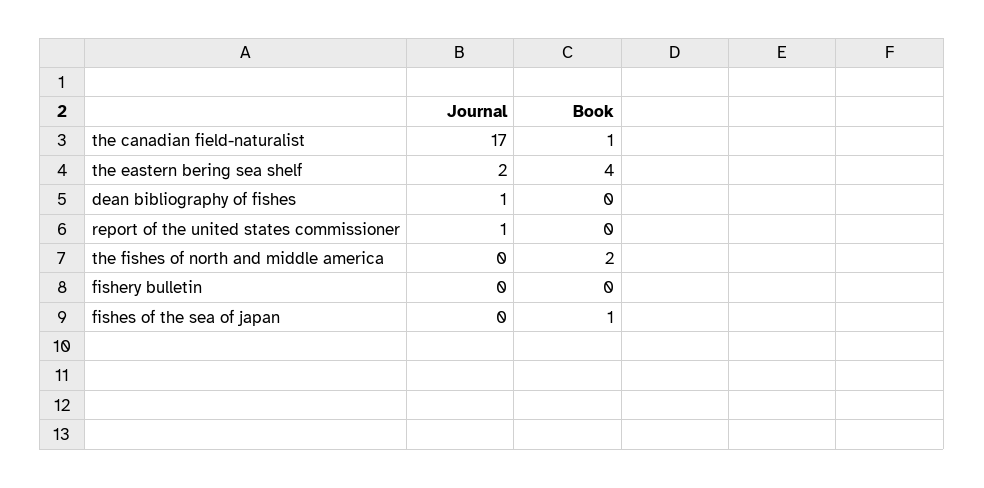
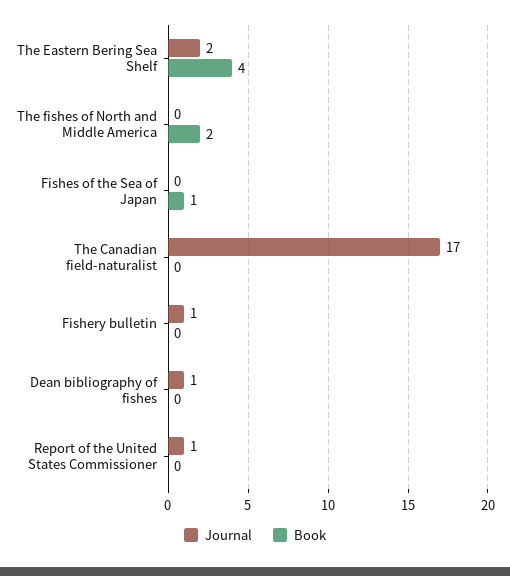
Book, the canadian field-naturalist: 1 -> 0
Journal, fishery bulletin: 0 -> 1

